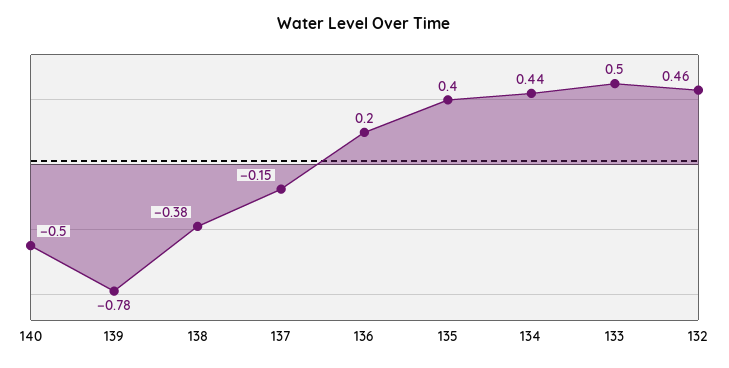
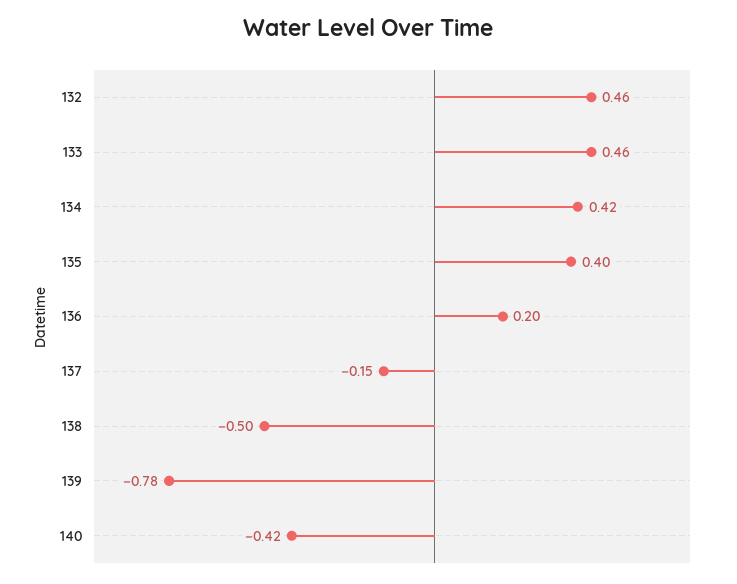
140: -0.5 -> -0.42
138: -0.38 -> -0.5
134: 0.44 -> 0.42
133: 0.5 -> 0.46

